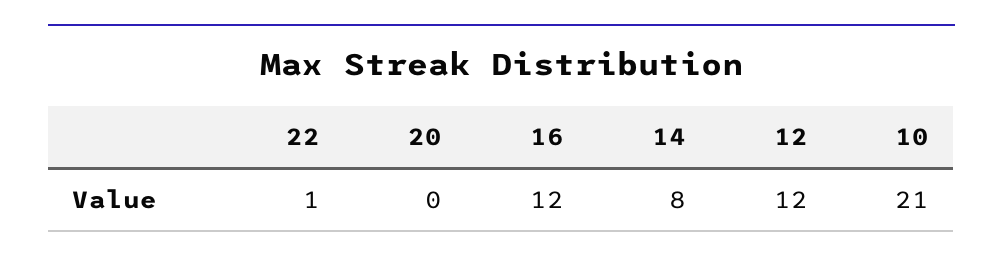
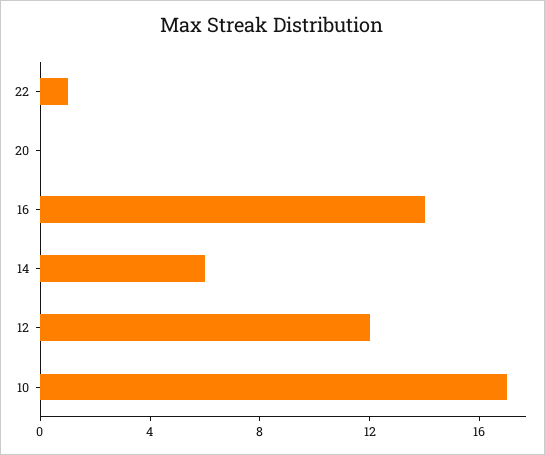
16: 12 -> 14
14: 8 -> 6
10: 21 -> 17

